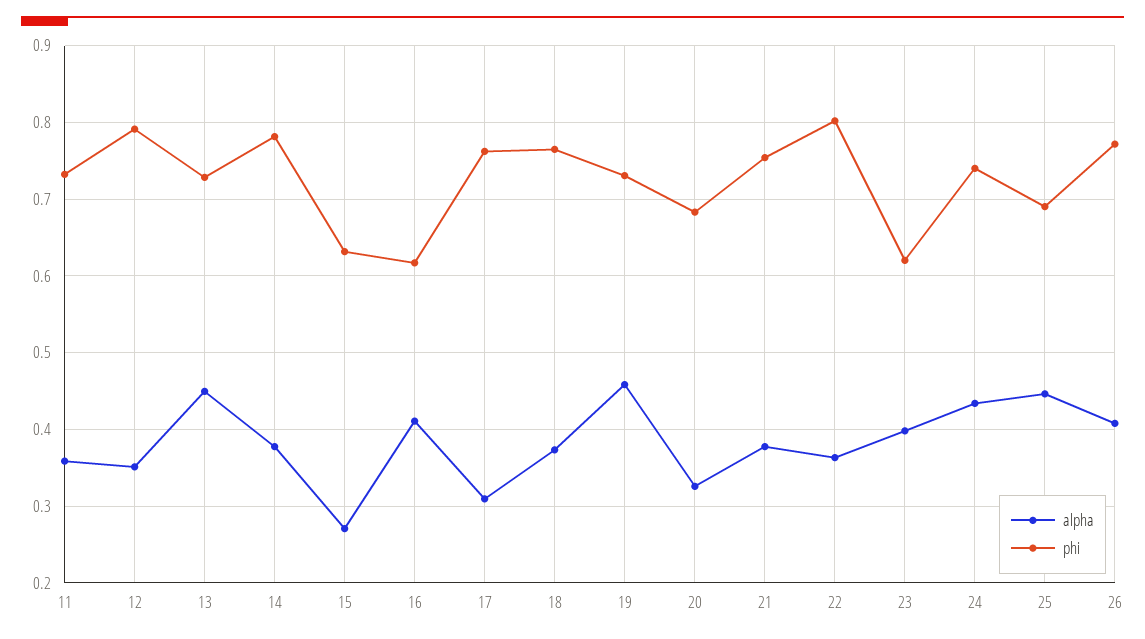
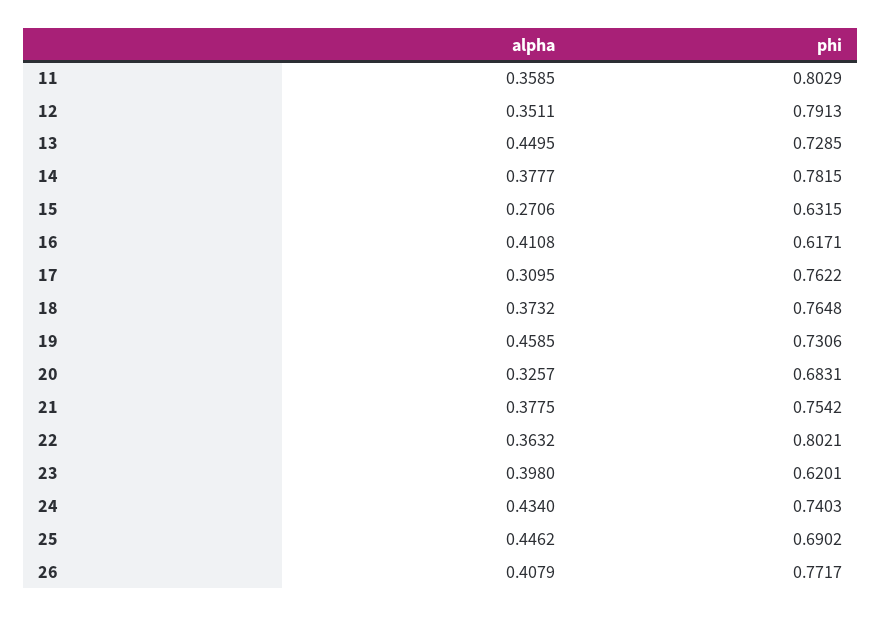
phi, 11: 0.73 -> 0.8029

